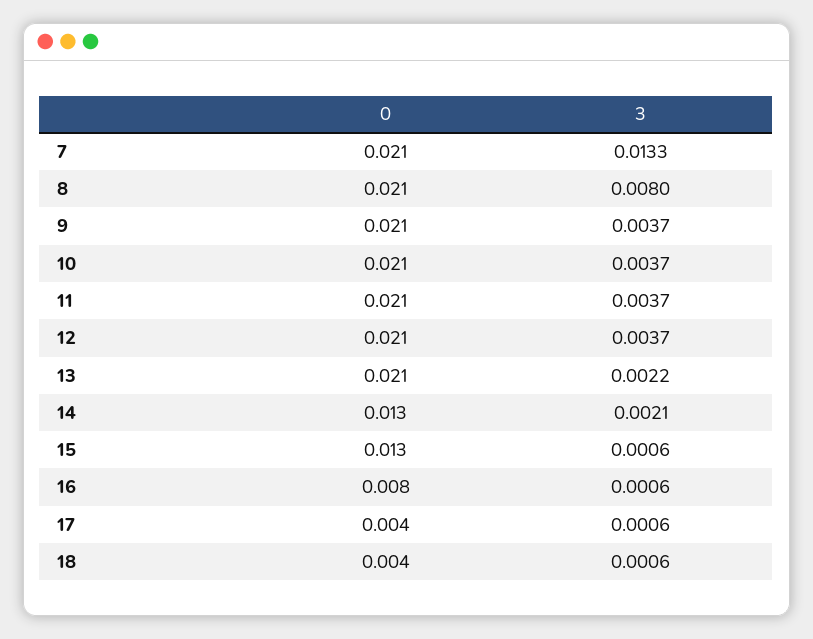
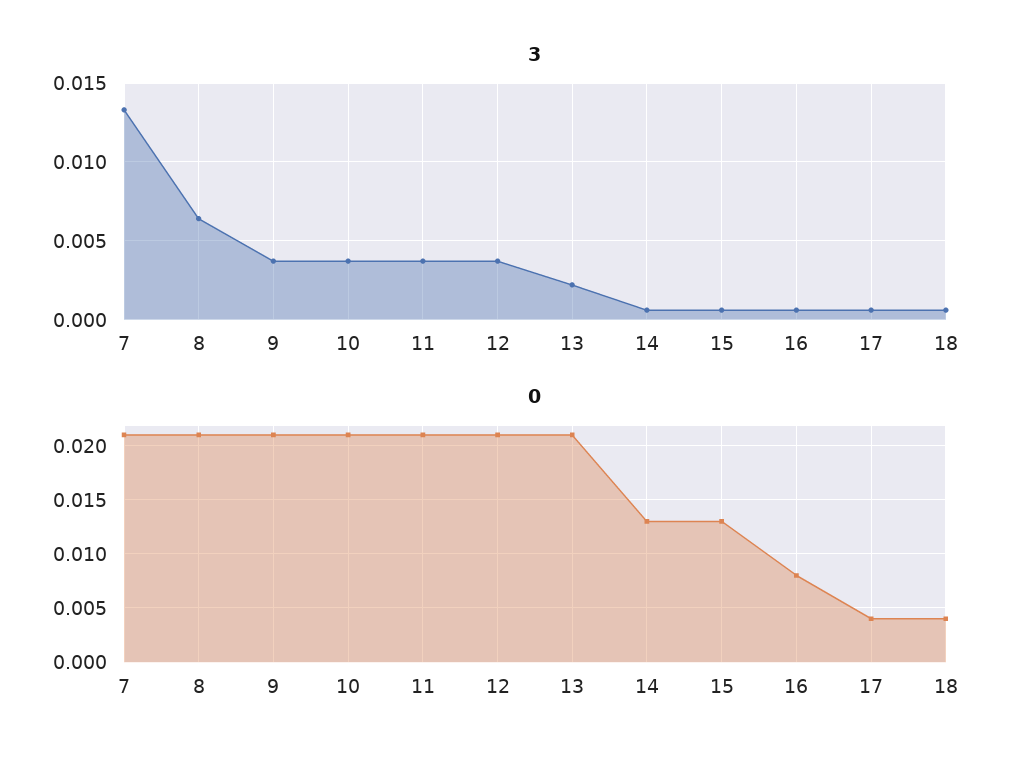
3, 8: 0.008 -> 0.0065
3, 14: 0.0021 -> 0.0005

